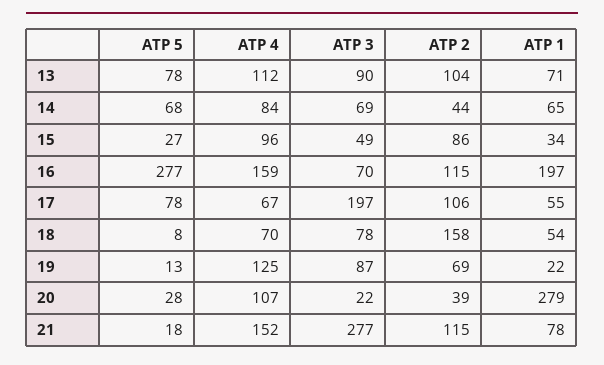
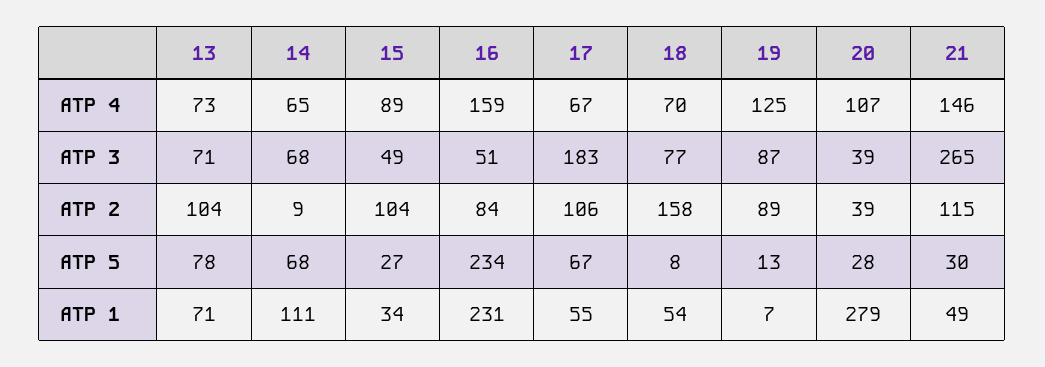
ATP 4, 13: 112 -> 73
ATP 3, 13: 90 -> 71
ATP 4, 14: 84 -> 65
ATP 3, 14: 69 -> 68
ATP 2, 14: 44 -> 9
ATP 1, 14: 65 -> 111
ATP 4, 15: 96 -> 89
ATP 2, 15: 86 -> 104
ATP 5, 16: 277 -> 234
ATP 3, 16: 70 -> 51
ATP 2, 16: 115 -> 84
ATP 1, 16: 197 -> 231
ATP 5, 17: 78 -> 67
ATP 3, 17: 197 -> 183
ATP 3, 18: 78 -> 77
ATP 2, 19: 69 -> 89
ATP 1, 19: 22 -> 7
ATP 3, 20: 22 -> 39
ATP 5, 21: 18 -> 30
ATP 4, 21: 152 -> 146
ATP 3, 21: 277 -> 265
ATP 1, 21: 78 -> 49

